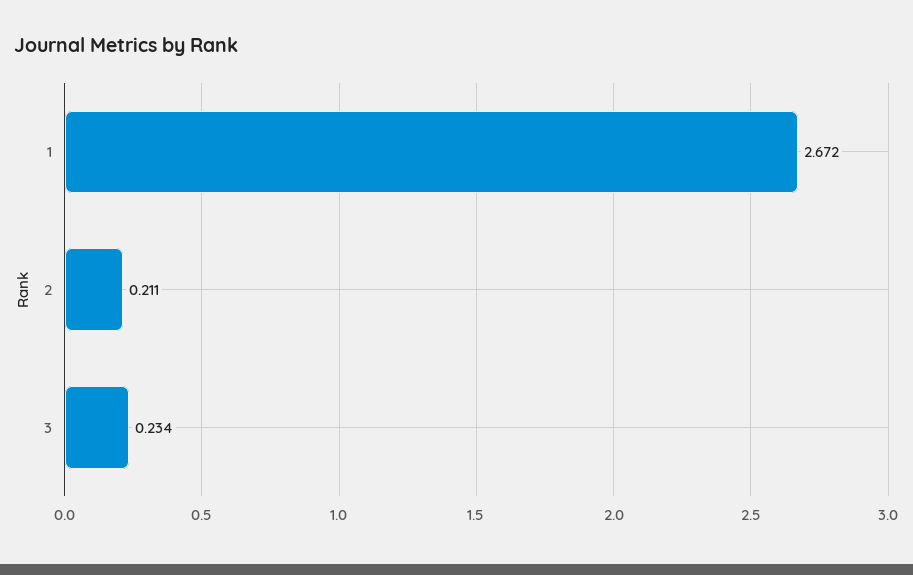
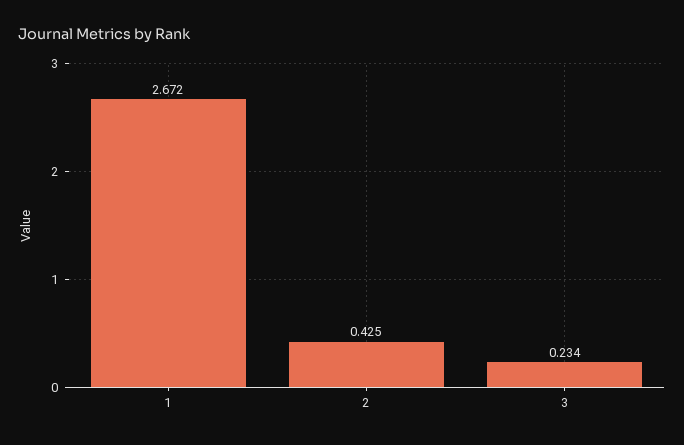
2: 0.211 -> 0.425

